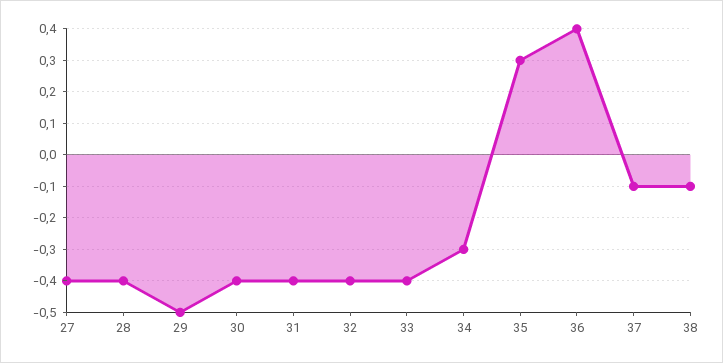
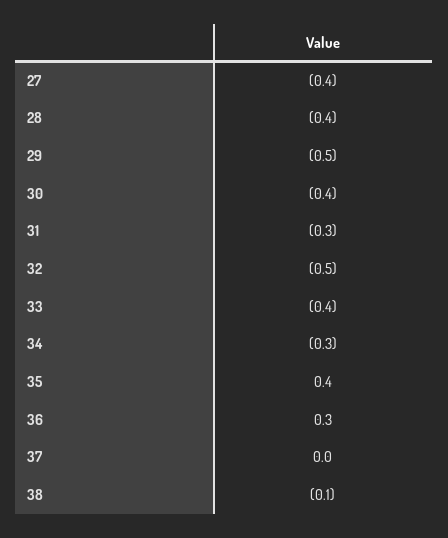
31: -0.4 -> -0.3
32: -0.4 -> -0.5
35: 0.3 -> 0.4
36: 0.4 -> 0.3
37: -0.1 -> 0

